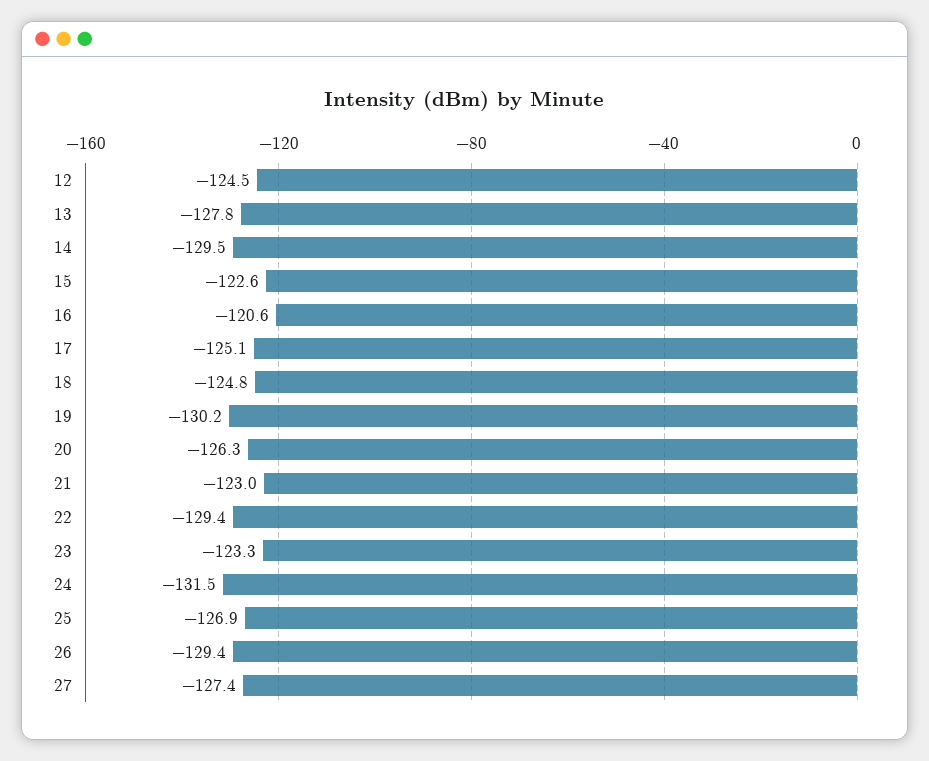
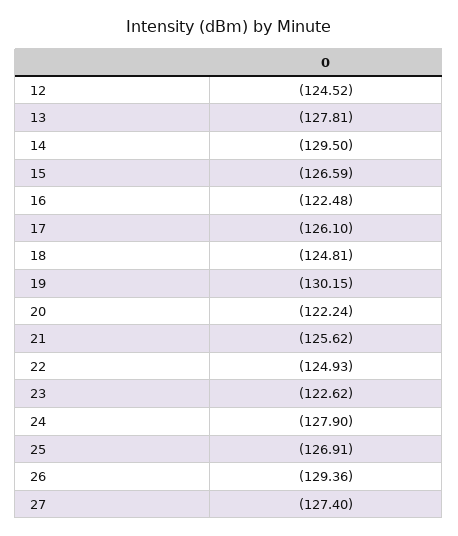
15: -122.6 -> -126.59
16: -120.6 -> -122.48
17: -125.1 -> -126.1
20: -126.3 -> -122.24
21: -123 -> -125.62
22: -129.4 -> -124.93
23: -123.3 -> -122.62
24: -131.5 -> -127.9

